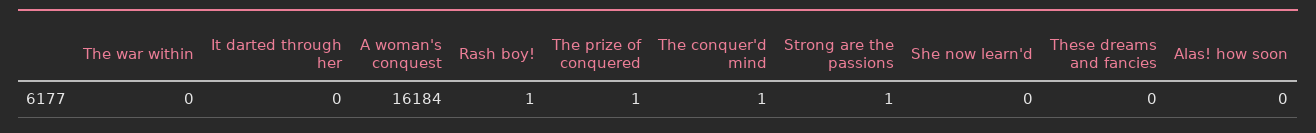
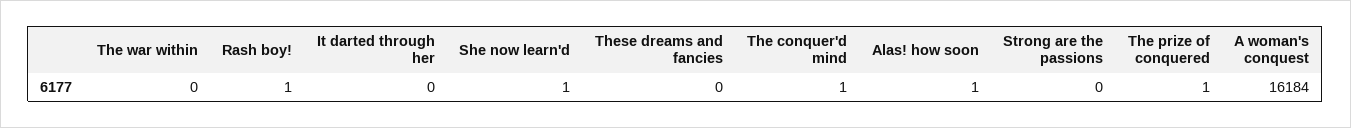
Strong are the passions: 1 -> 0
She now learn'd: 0 -> 1
Alas! how soon: 0 -> 1

